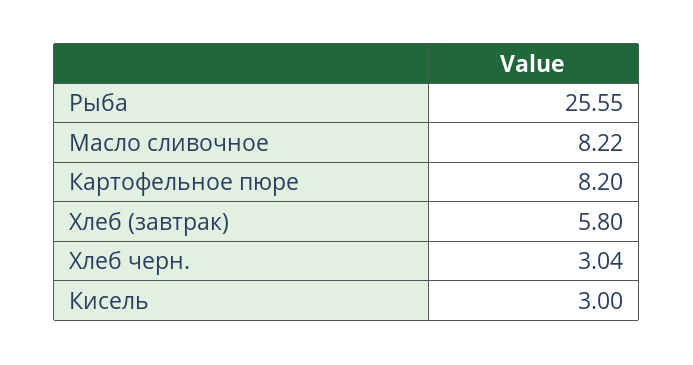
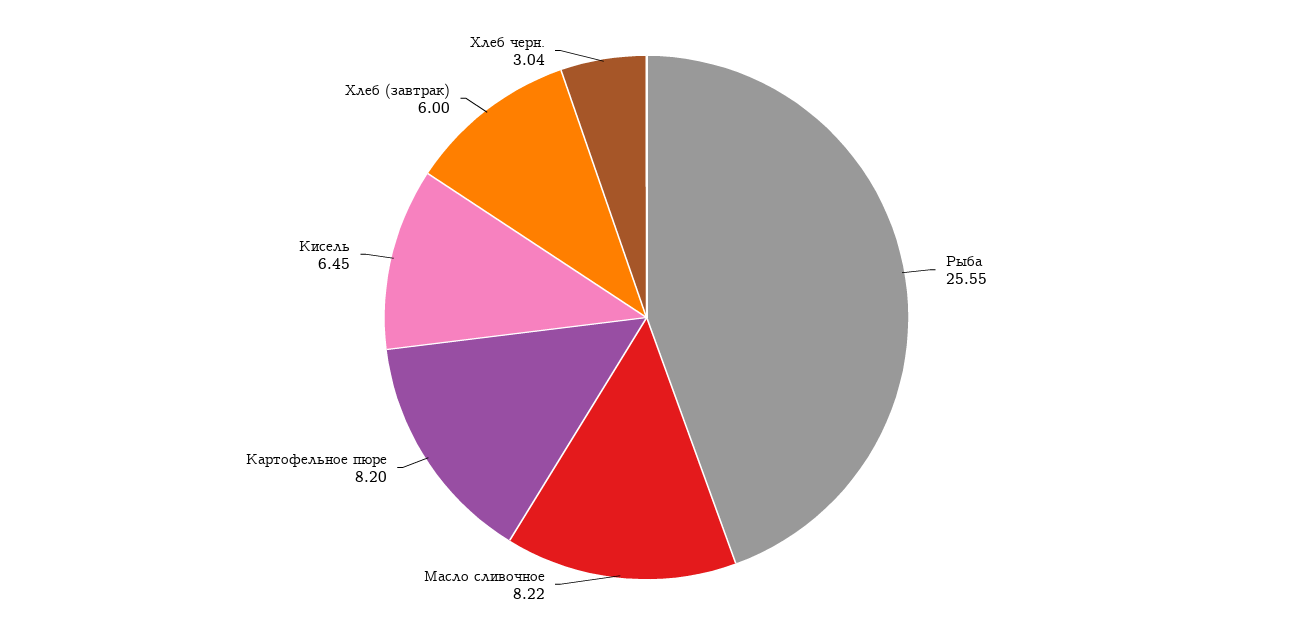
Хлеб (завтрак): 5.8 -> 6
Кисель: 3 -> 6.45

